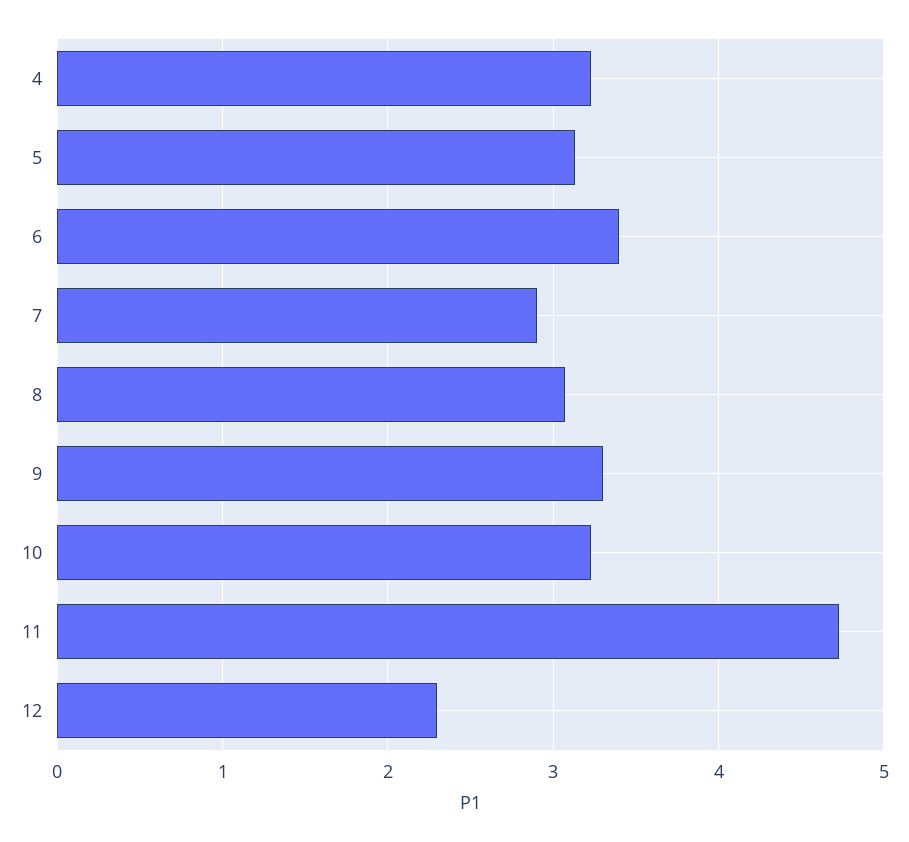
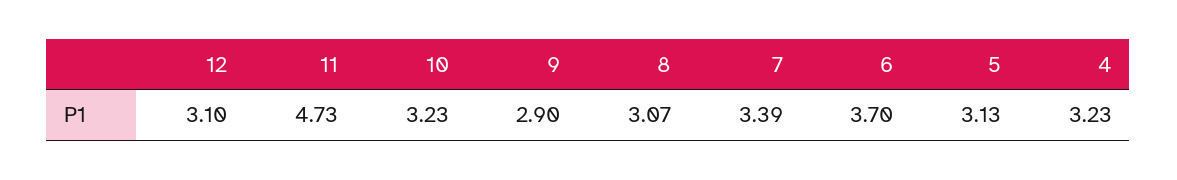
6: 3.4 -> 3.7
7: 2.9 -> 3.39
9: 3.3 -> 2.9
12: 2.3 -> 3.1

